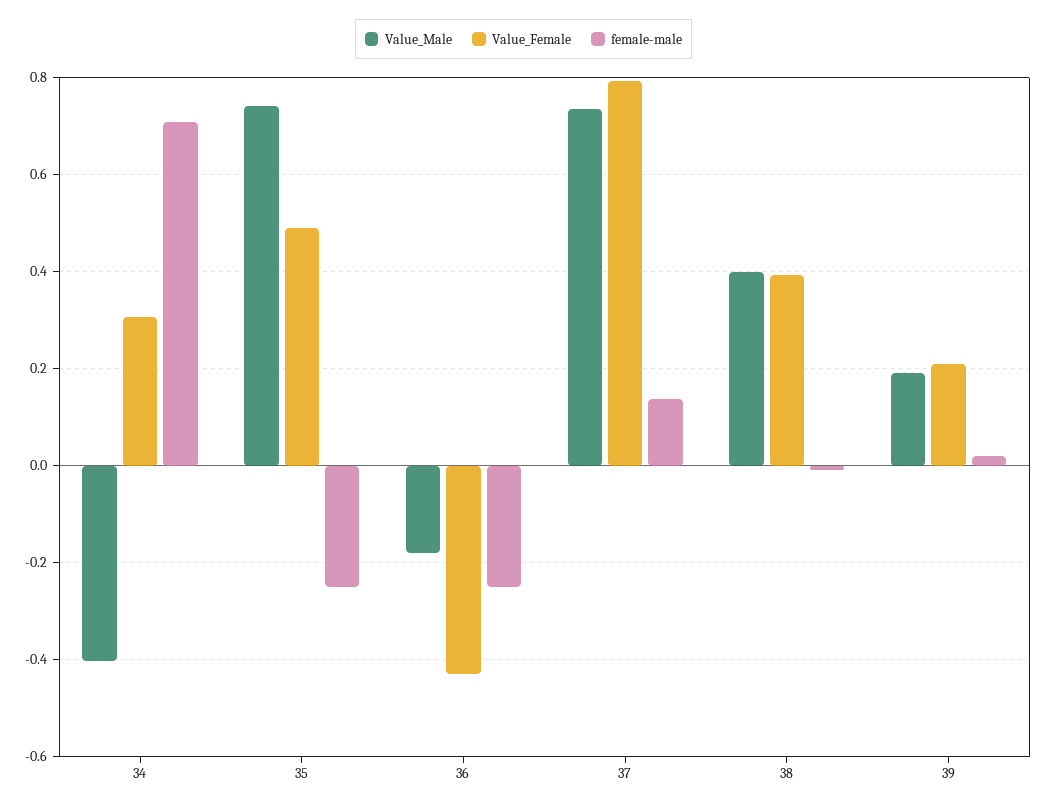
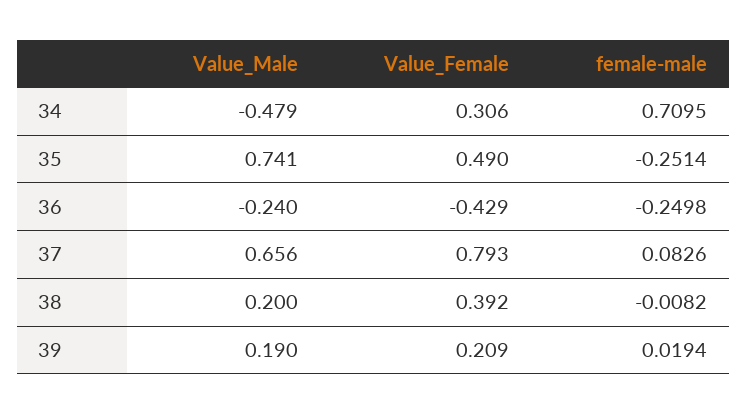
Value_Male, 34: -0.4 -> -0.479
Value_Male, 36: -0.18 -> -0.24
Value_Male, 37: 0.74 -> 0.656
female-male, 37: 0.14 -> 0.0826
Value_Male, 38: 0.4 -> 0.2

